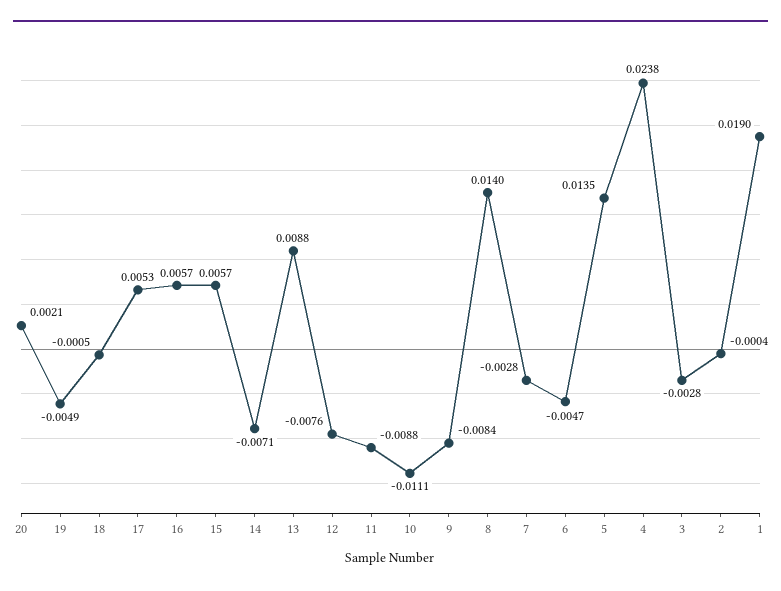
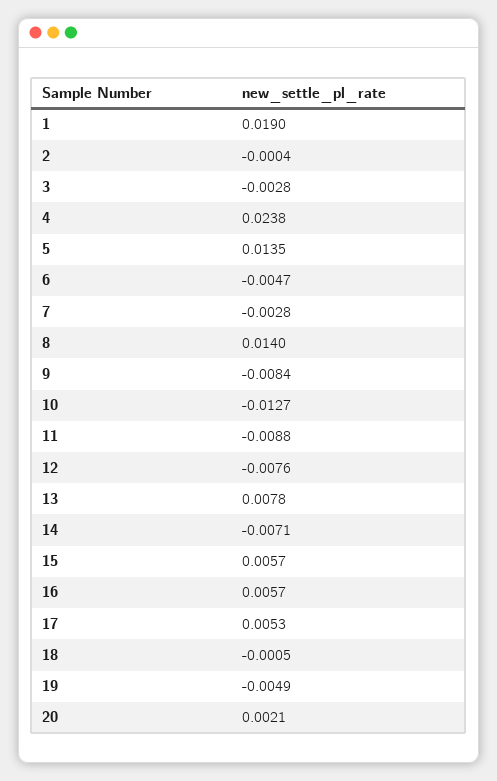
13: 0.0088 -> 0.0078
10: -0.0111 -> -0.0127

